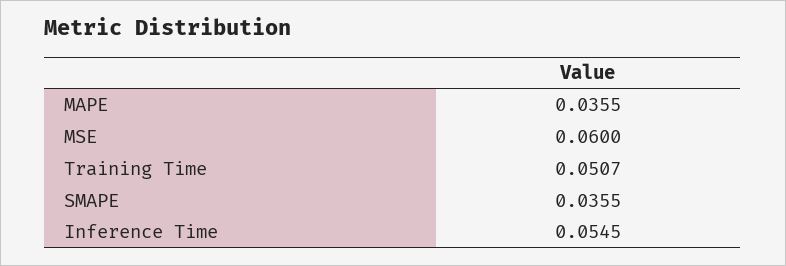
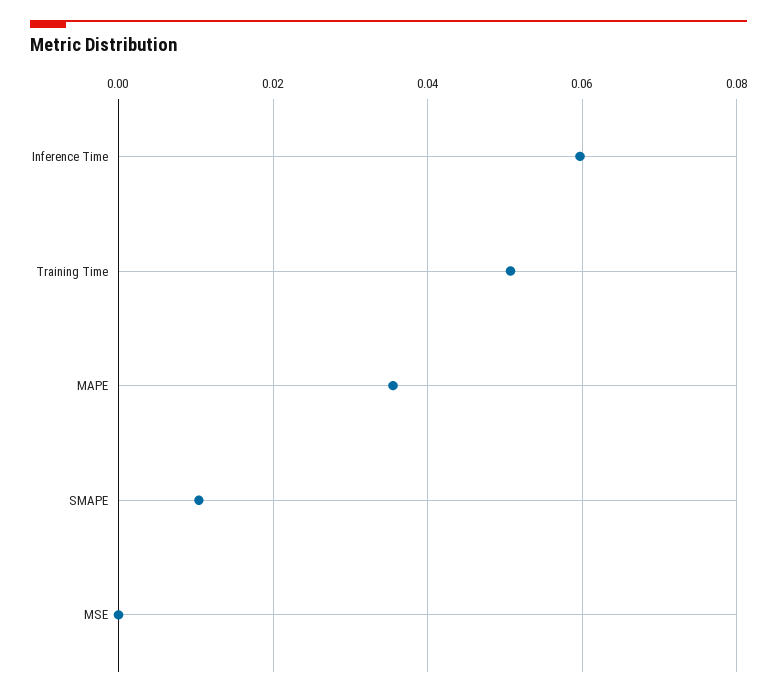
MSE: 0.06 -> 0
SMAPE: 0.0355 -> 0.01
Inference Time: 0.0545 -> 0.06

